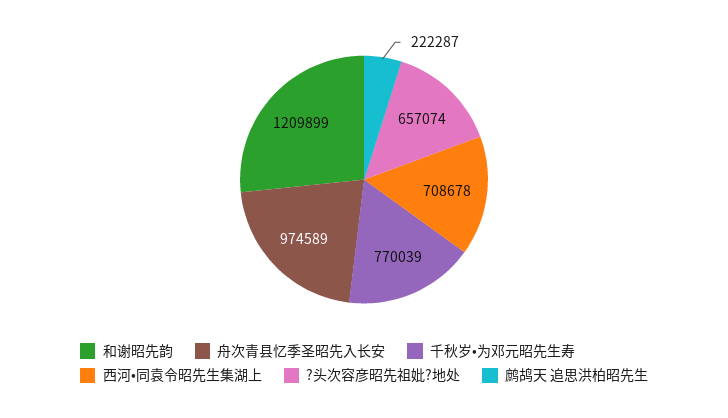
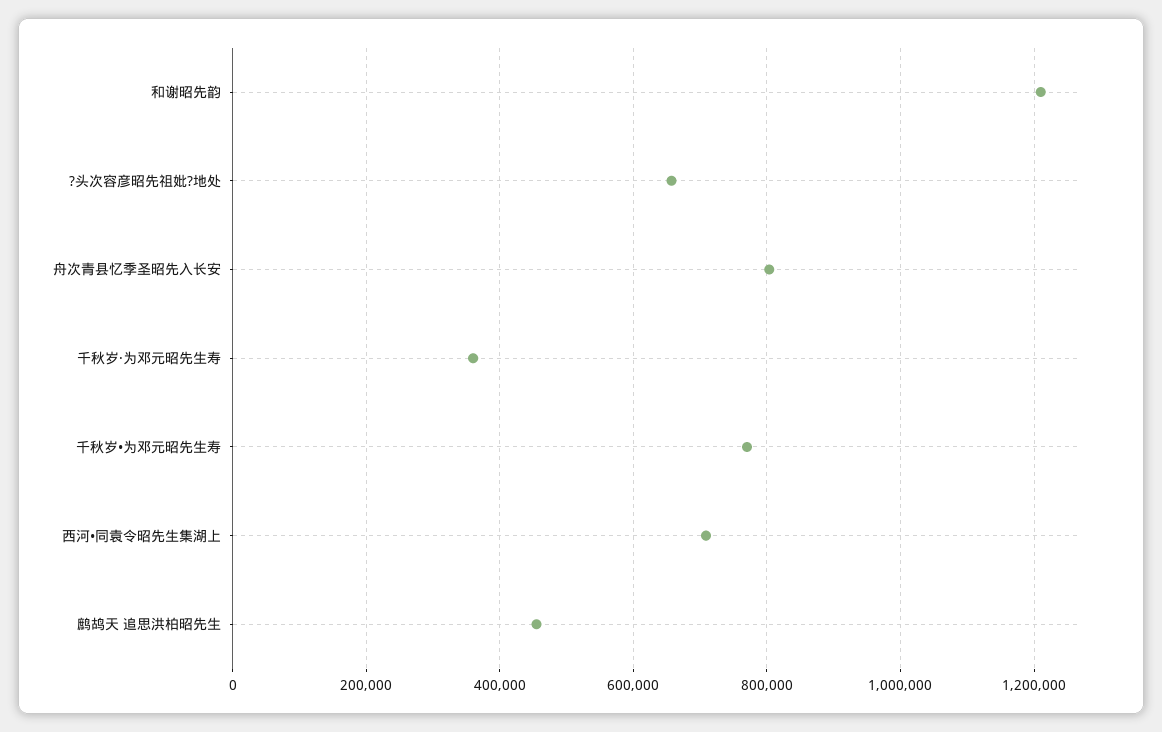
舟次青县忆季圣昭先入长安: 974589 -> 800000
鹧鸪天 追思洪柏昭先生: 222287 -> 460000
千秋岁·为邓元昭先生寿: none -> 360000

